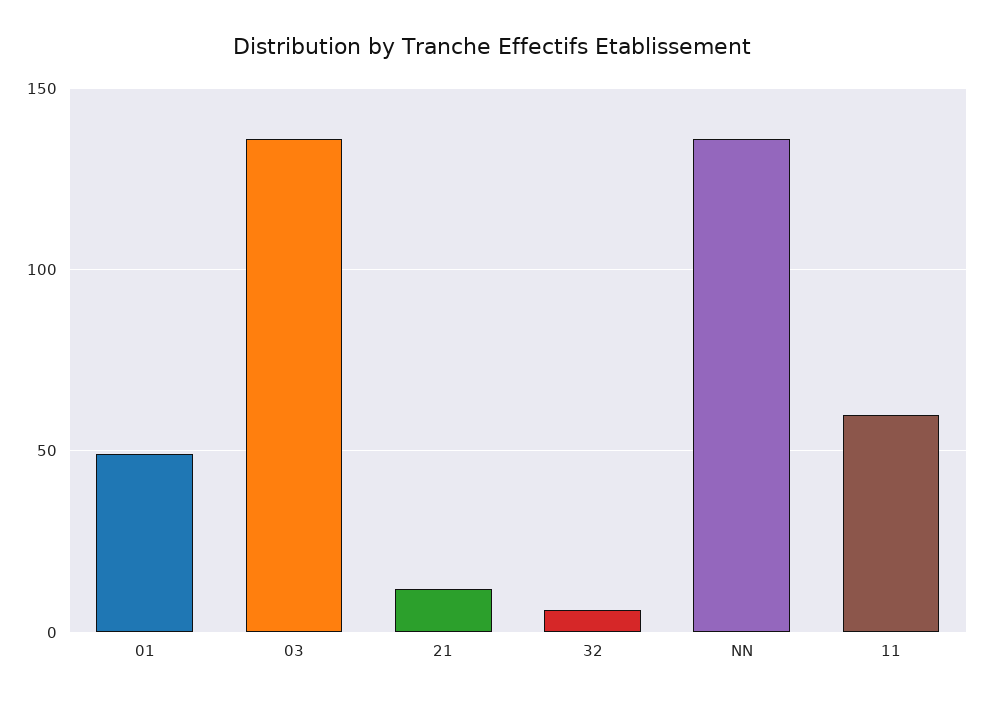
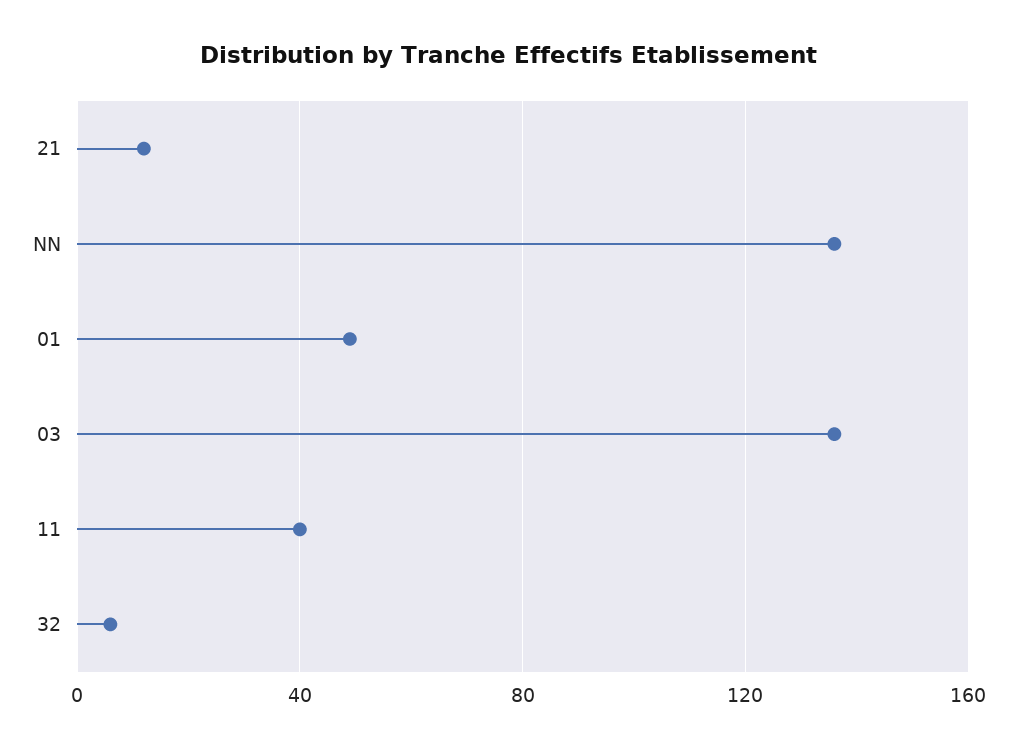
11: 60 -> 40

